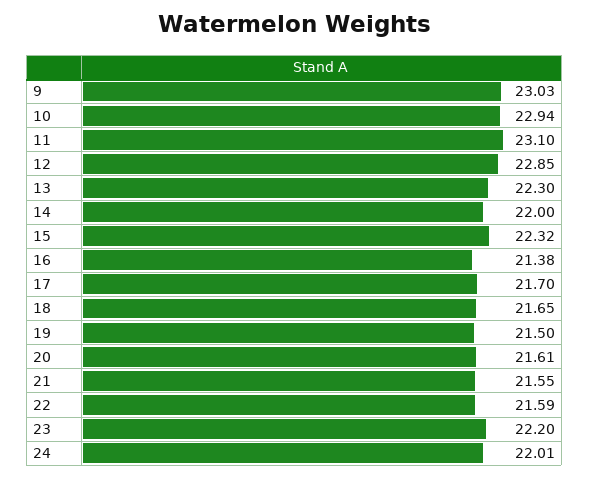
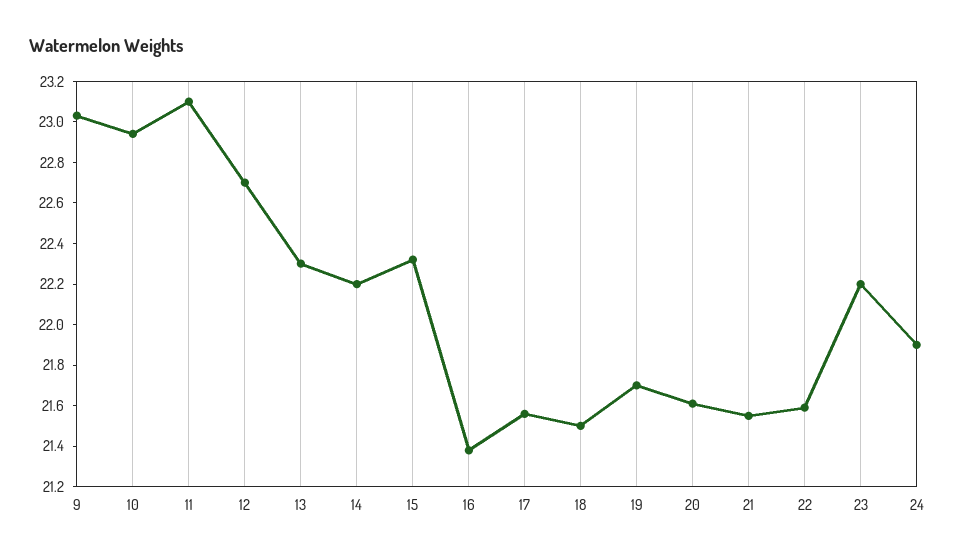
12: 22.85 -> 22.7
14: 22 -> 22.2
17: 21.7 -> 21.55
18: 21.65 -> 21.5
19: 21.5 -> 21.7
24: 22.01 -> 21.9

